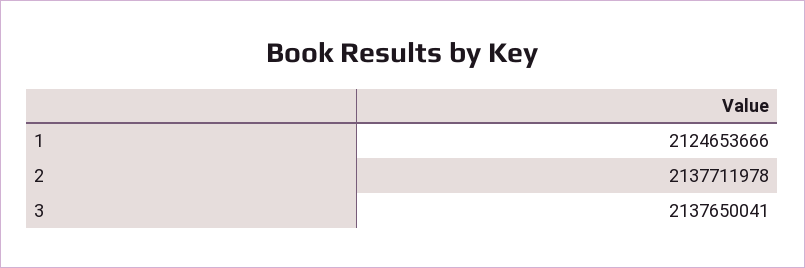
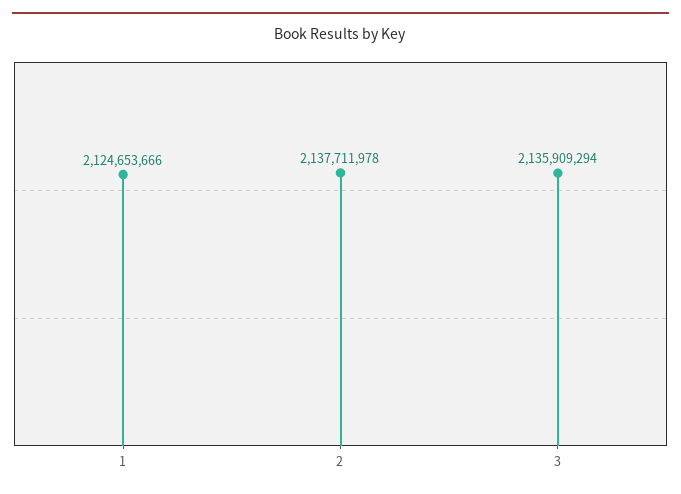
3: 2137650041 -> 2135909294

